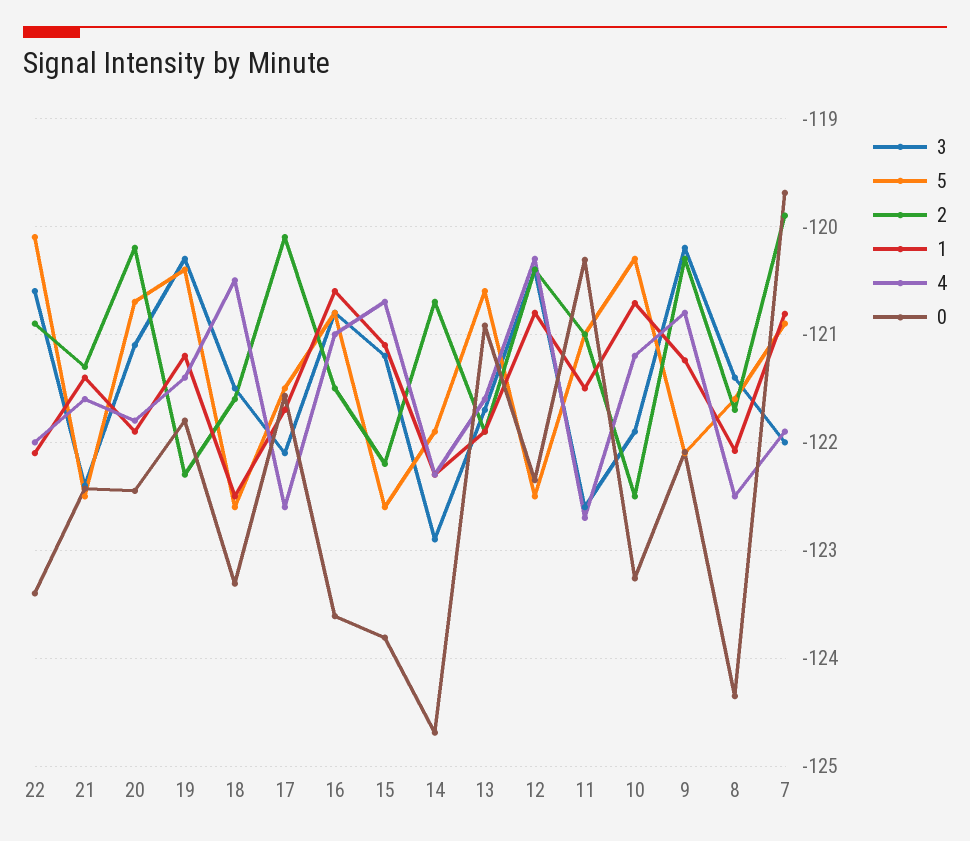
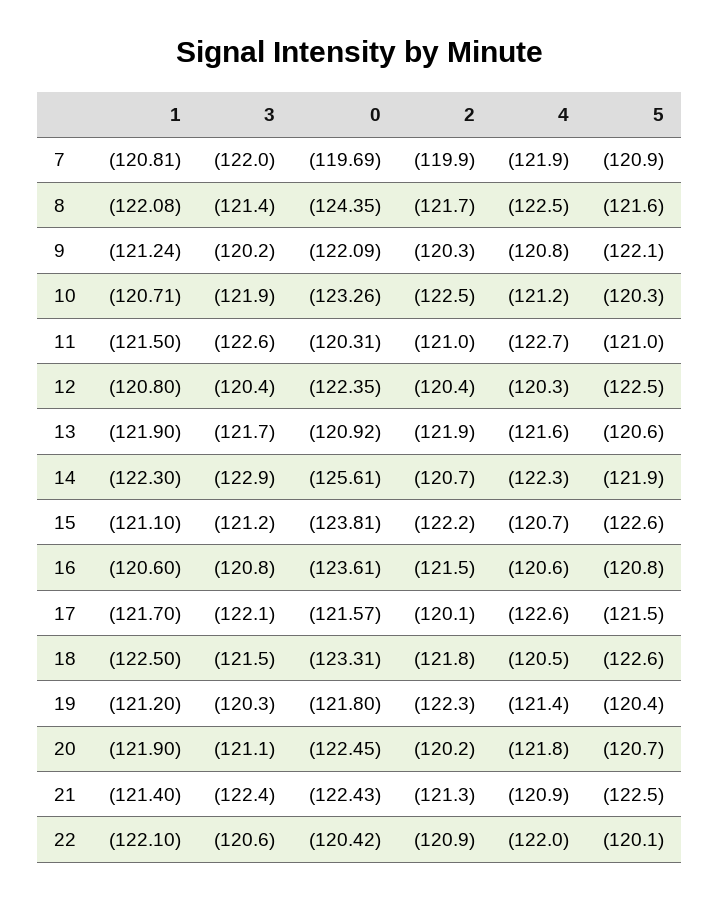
0, 22: -123.4 -> -120.42
4, 21: -121.6 -> -120.9
2, 18: -121.6 -> -121.8
4, 16: -121 -> -120.6
0, 14: -124.7 -> -125.61

